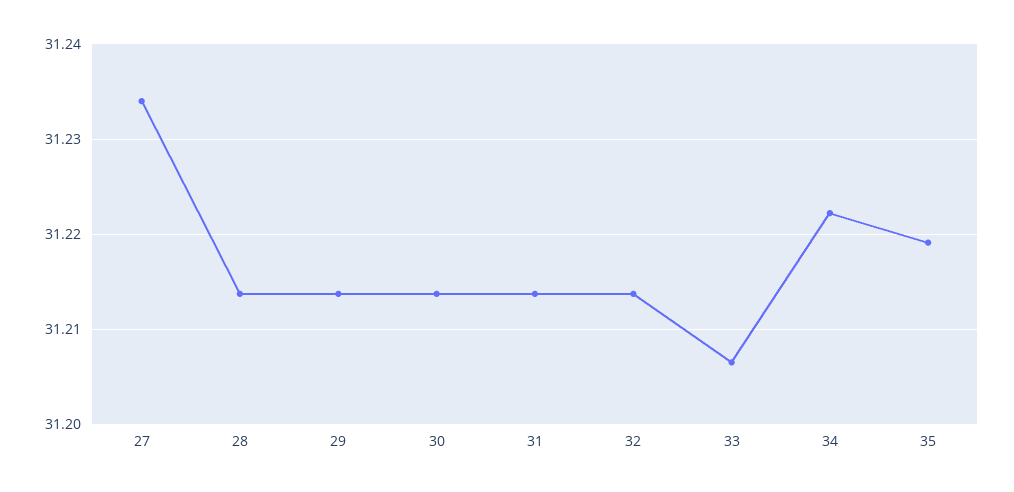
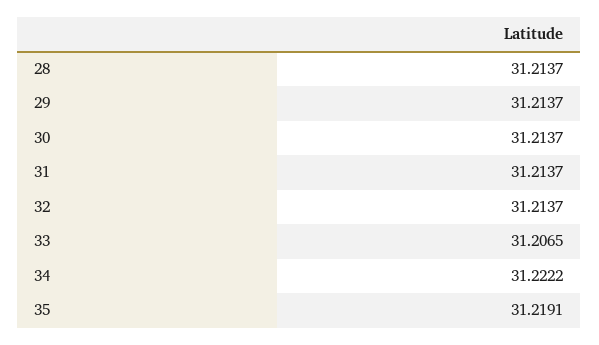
27: 31.234 -> none

